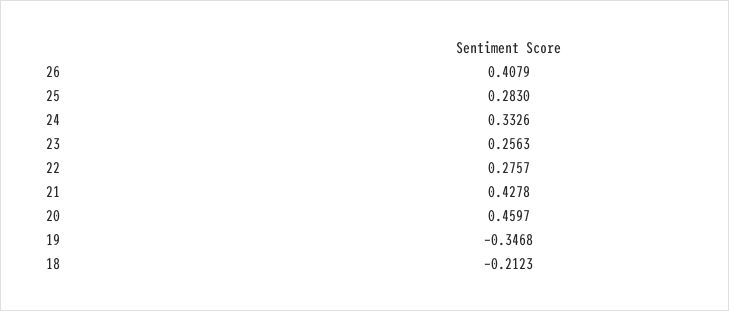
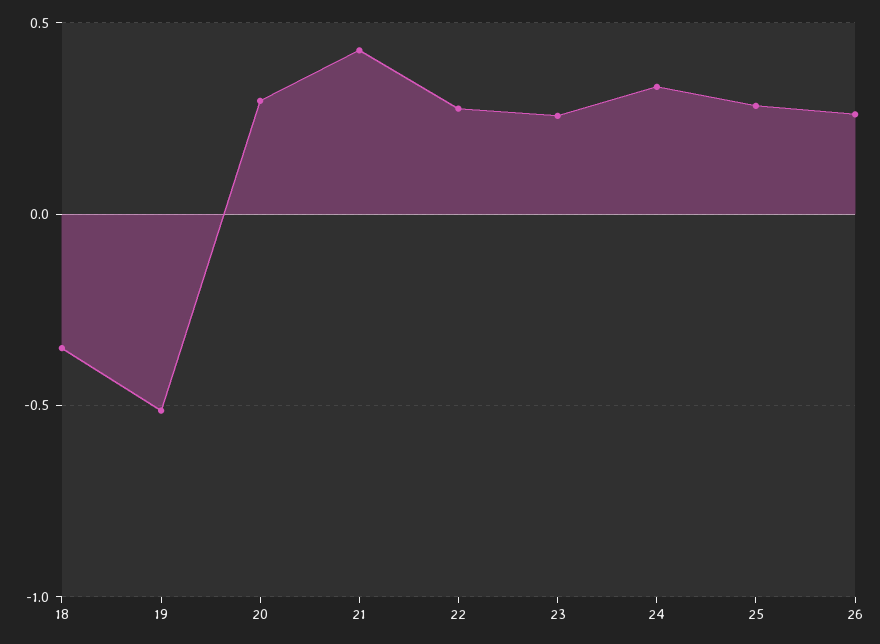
26: 0.4079 -> 0.25
20: 0.4597 -> 0.3
19: -0.3468 -> -0.5
18: -0.2123 -> -0.35

